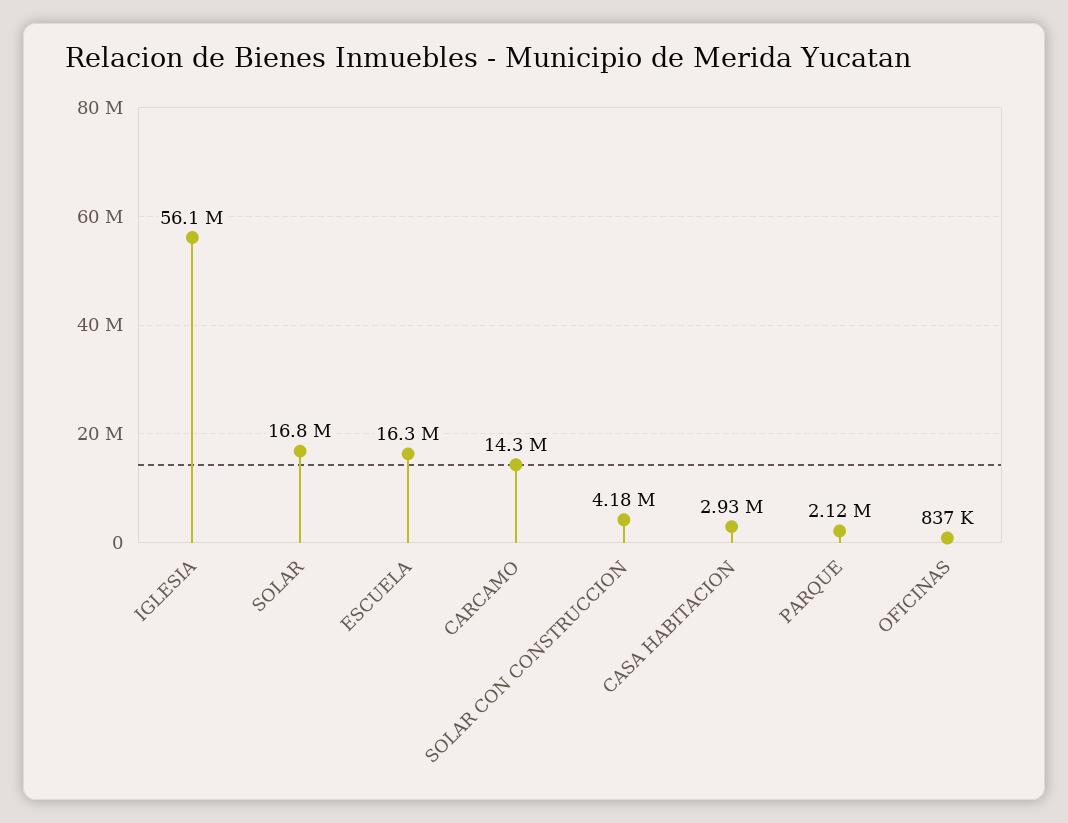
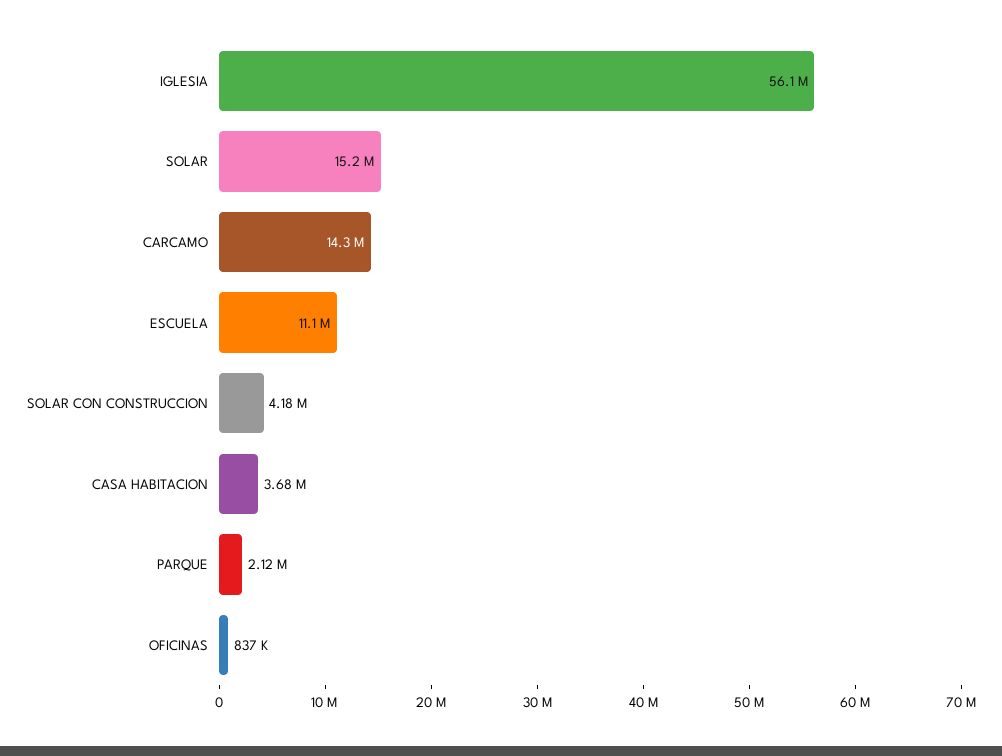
SOLAR: 16800000 -> 15200000
ESCUELA: 16300000 -> 11100000
CASA HABITACION: 2930000 -> 3680000

